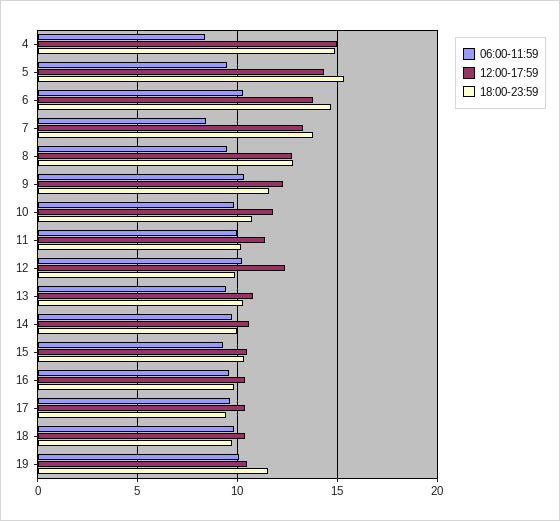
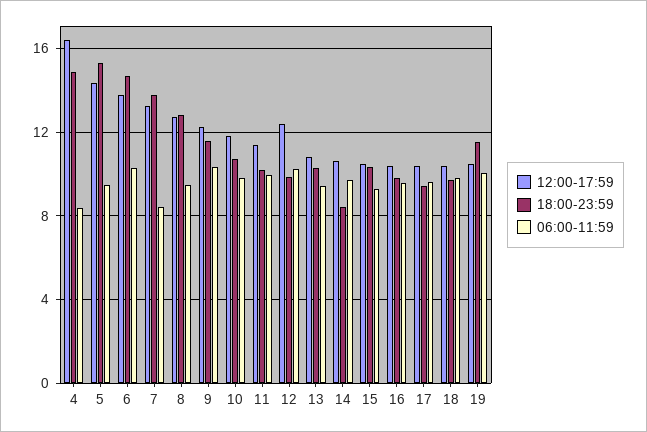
12:00-17:59, 4: 15 -> 16.5
18:00-23:59, 14: 10 -> 8.5

